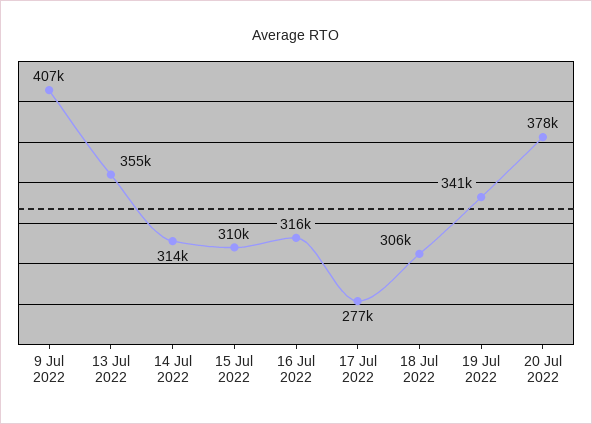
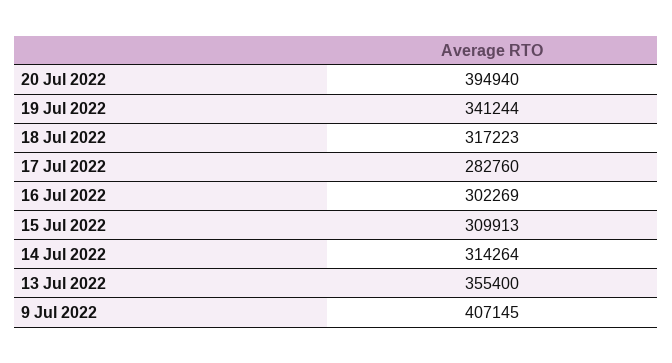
16 Jul 2022: 316000 -> 302269
17 Jul 2022: 277000 -> 282760
18 Jul 2022: 306000 -> 317223
20 Jul 2022: 378000 -> 394940

